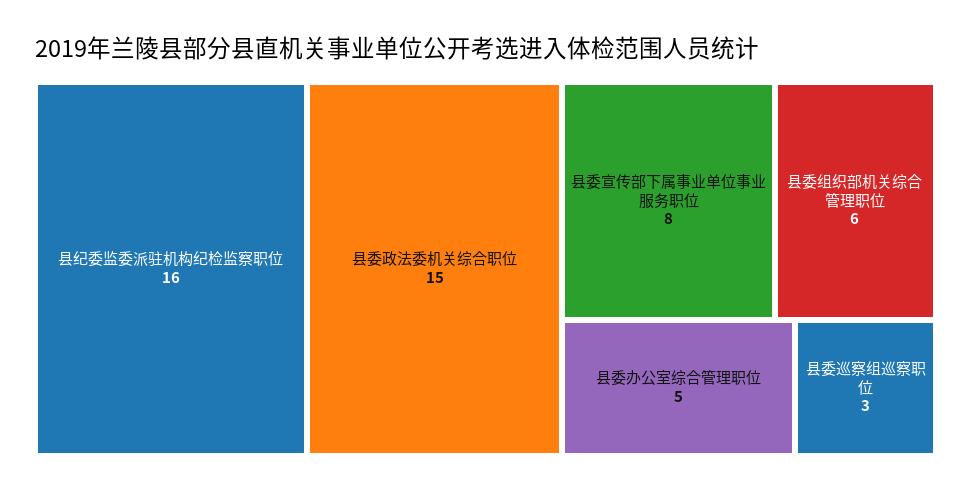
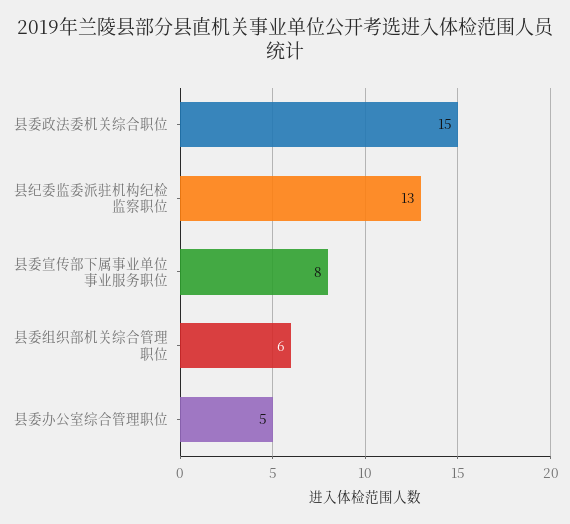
县纪委监委派驻机构纪检监察职位: 16 -> 13
县委巡察组巡察职位: 3 -> none

